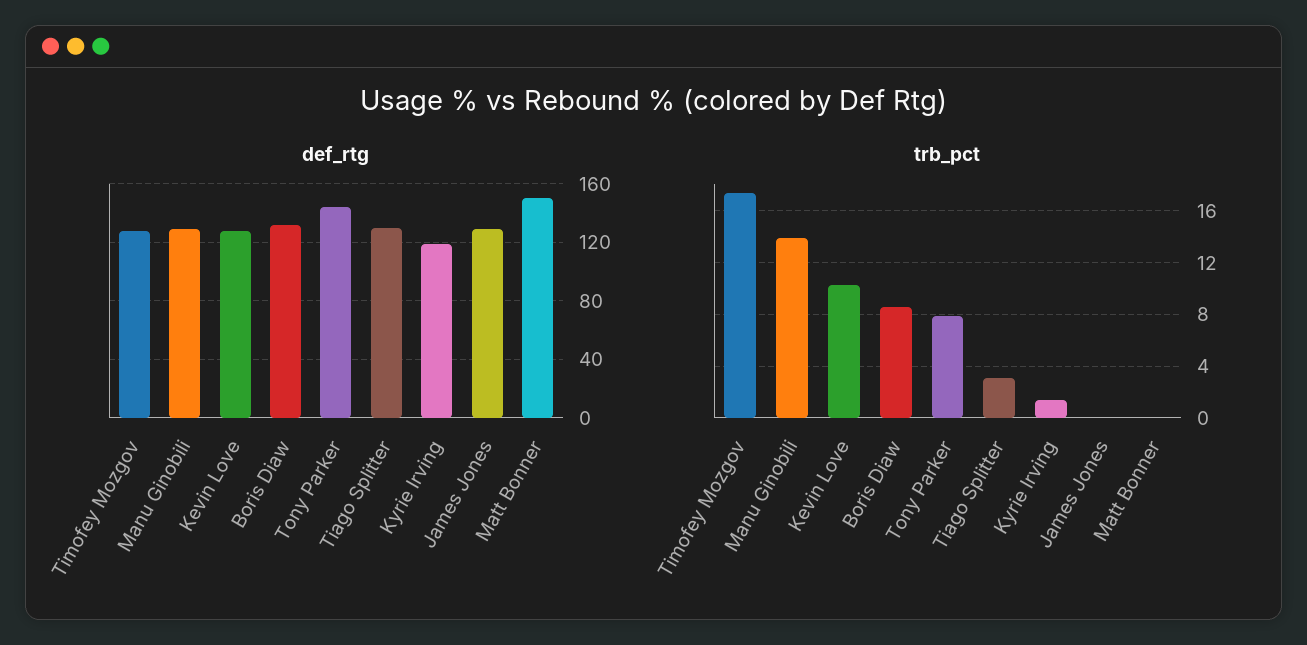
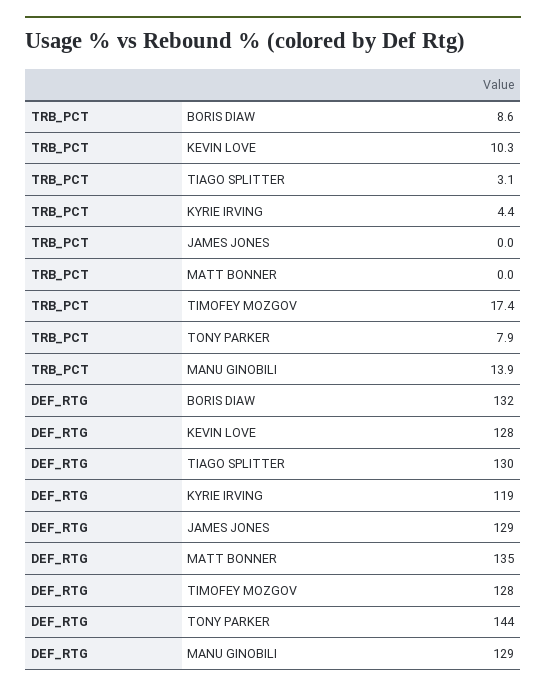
def_rtg, Matt Bonner: 150 -> 135
trb_pct, Kyrie Irving: 1.5 -> 4.4

